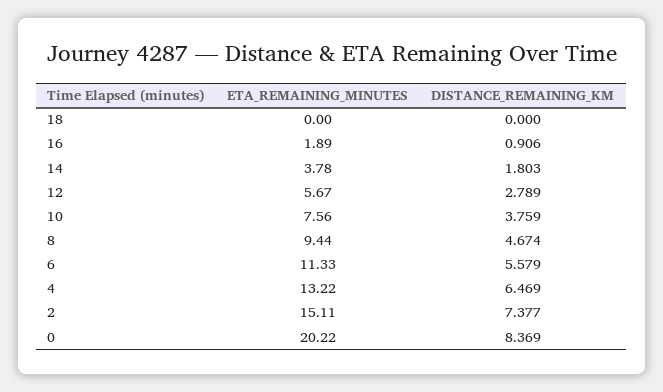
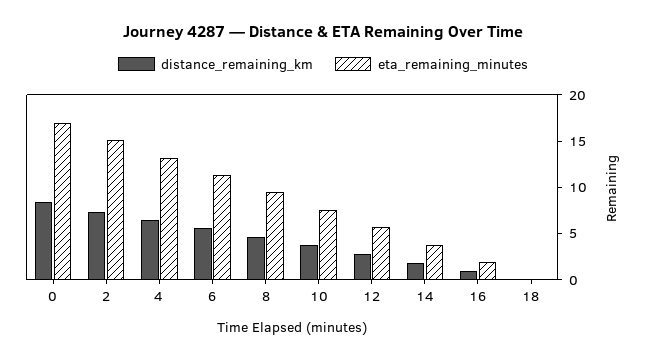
ETA_REMAINING_MINUTES, 0: 20.22 -> 17

